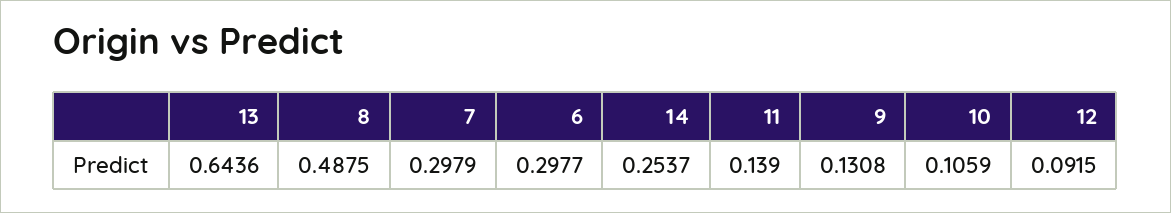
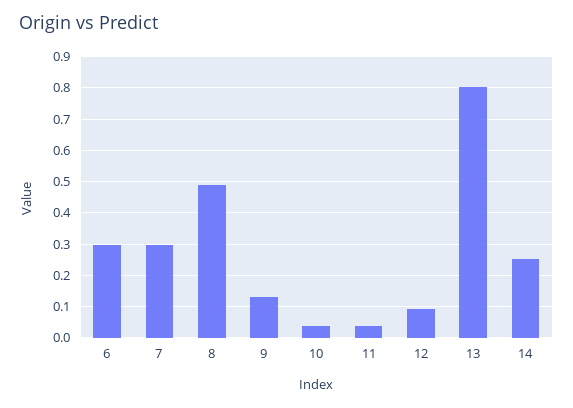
13: 0.6436 -> 0.8
11: 0.139 -> 0.04
10: 0.1059 -> 0.04

